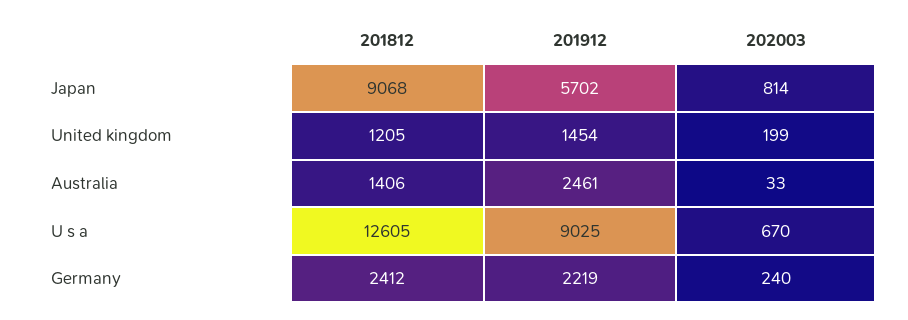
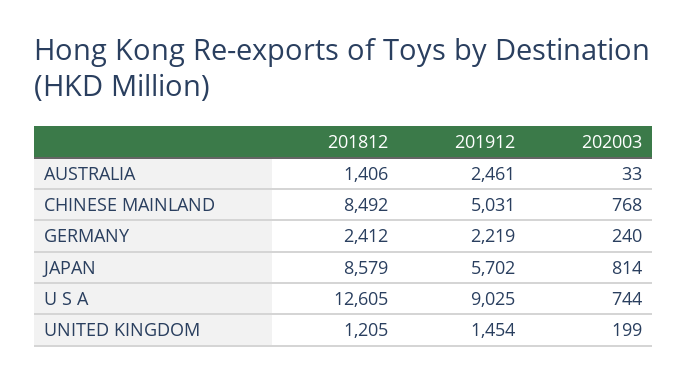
201812, Japan: 9068 -> 8579
202003, U s a: 670 -> 744
201812, CHINESE MAINLAND: none -> 8492
201912, CHINESE MAINLAND: none -> 5031
202003, CHINESE MAINLAND: none -> 768

